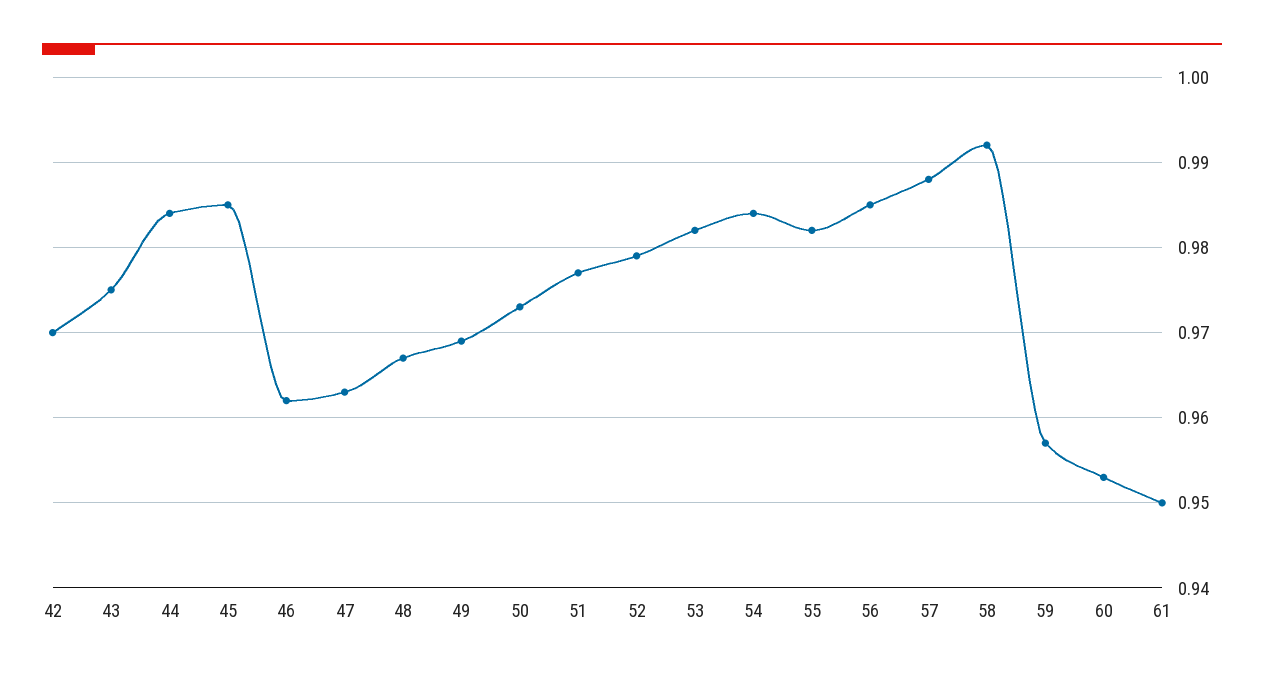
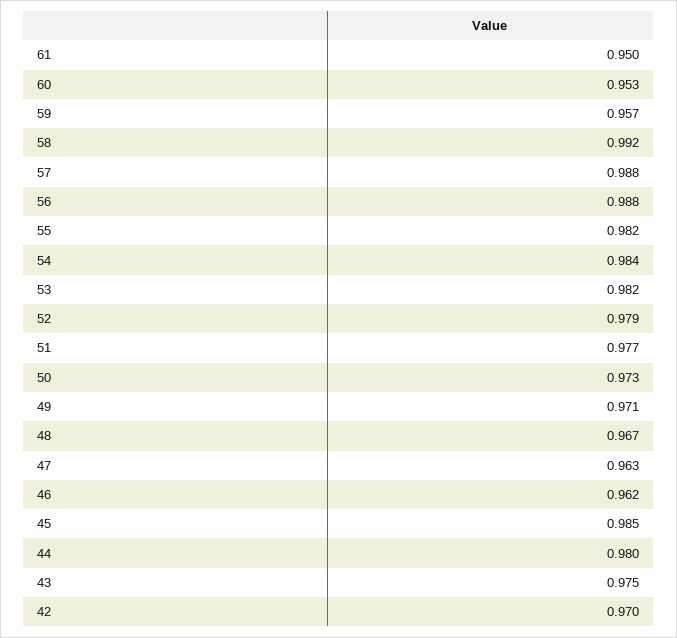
44: 0.984 -> 0.98
49: 0.969 -> 0.971
56: 0.985 -> 0.988

